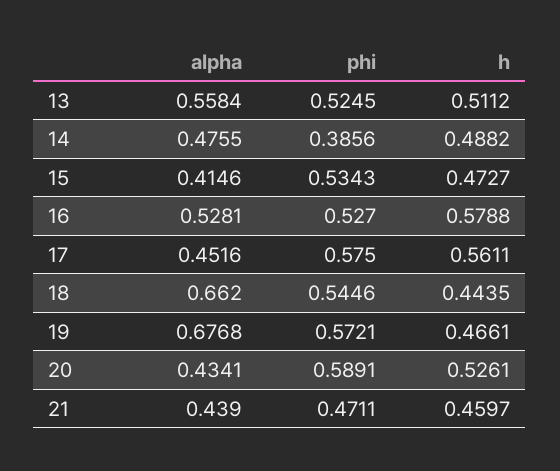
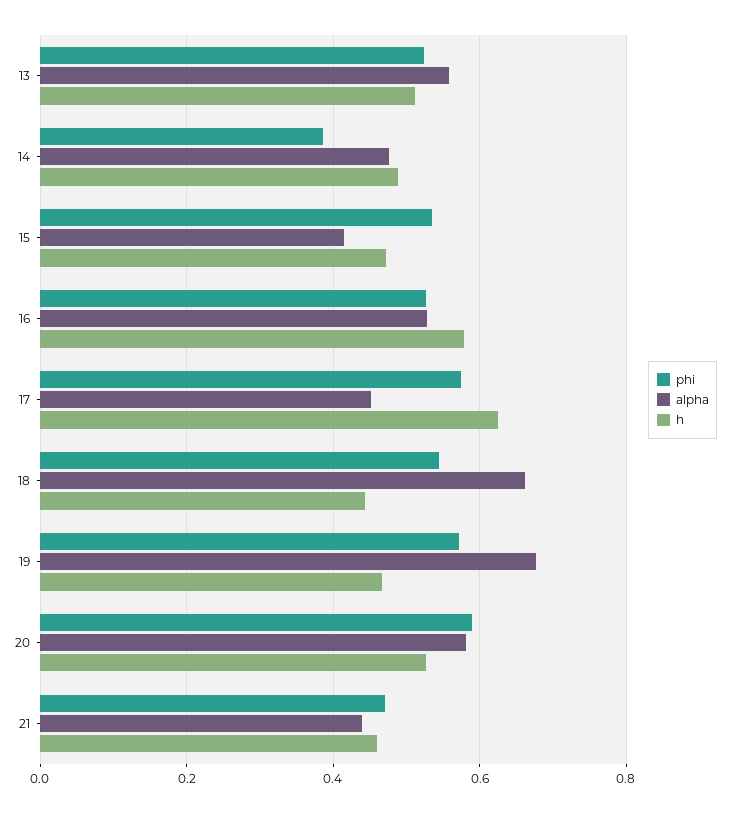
h, 17: 0.5611 -> 0.62
alpha, 20: 0.4341 -> 0.58

